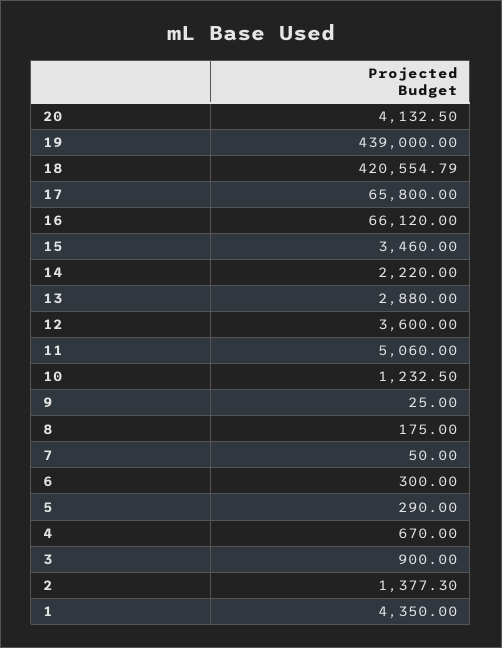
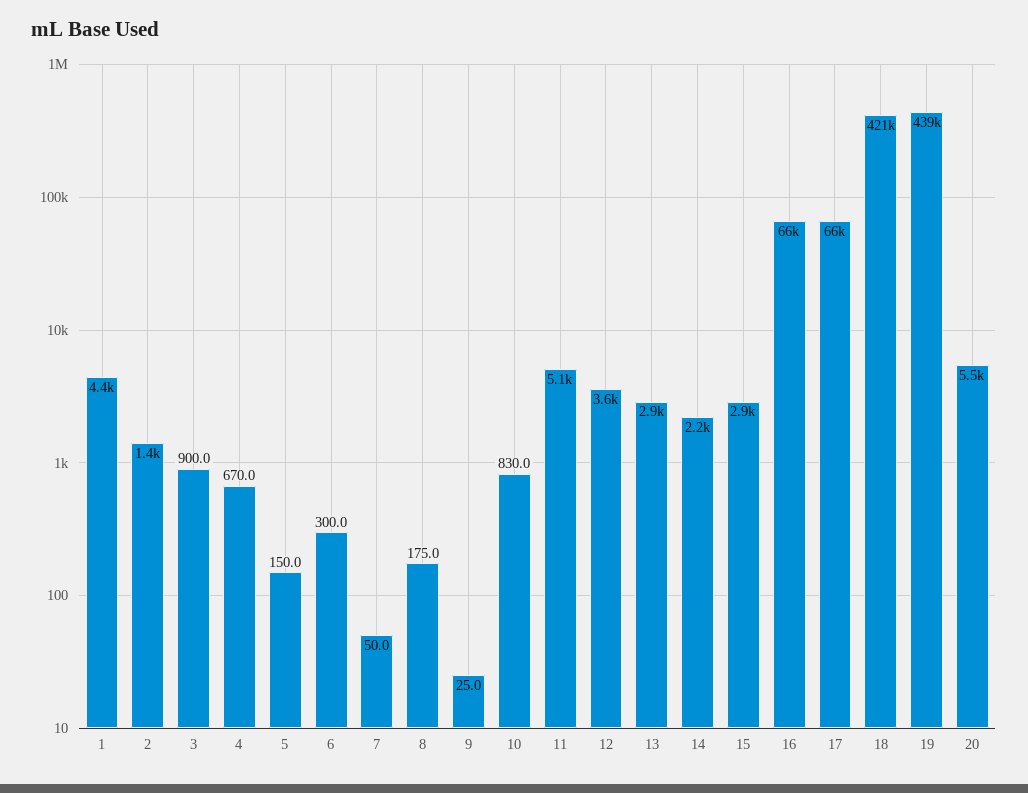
20: 4132.5 -> 5500
15: 3460 -> 2900
10: 1232.5 -> 830
5: 290 -> 150

